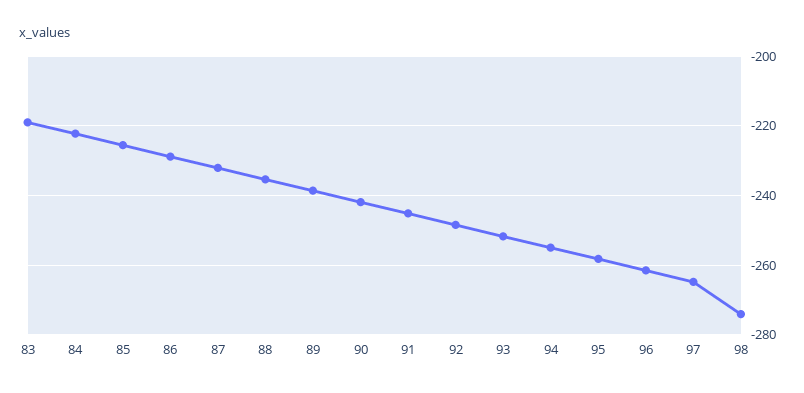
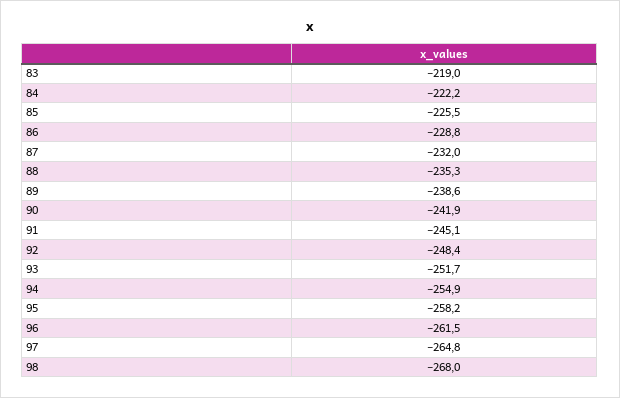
98: -274 -> -268

